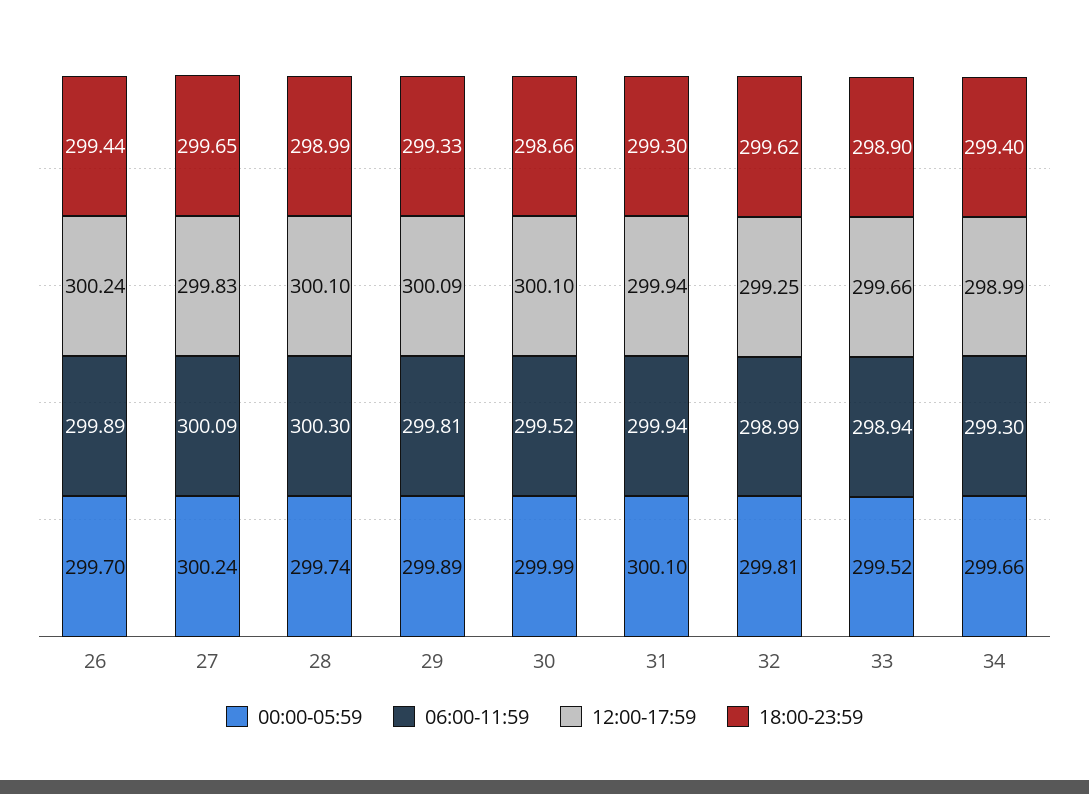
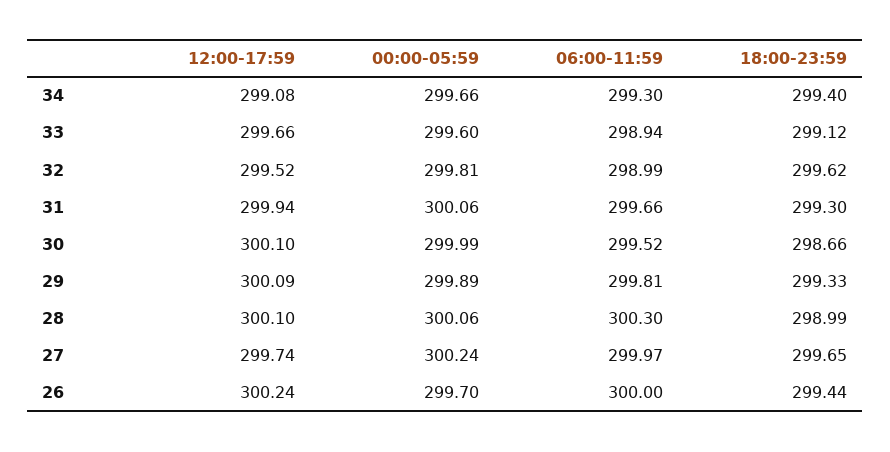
06:00-11:59, 26: 299.89 -> 300
06:00-11:59, 27: 300.09 -> 299.97
12:00-17:59, 27: 299.83 -> 299.74
00:00-05:59, 28: 299.74 -> 300.06
00:00-05:59, 31: 300.1 -> 300.06
06:00-11:59, 31: 299.94 -> 299.66
12:00-17:59, 32: 299.25 -> 299.52
00:00-05:59, 33: 299.52 -> 299.6
18:00-23:59, 33: 298.9 -> 299.12
12:00-17:59, 34: 298.99 -> 299.08

